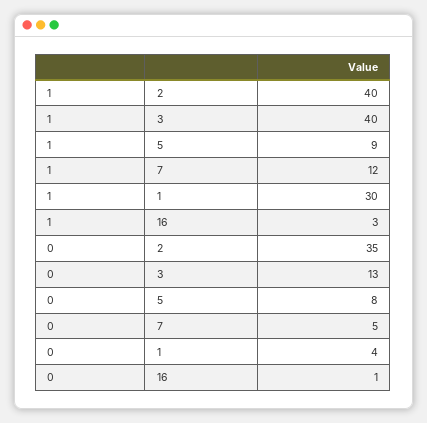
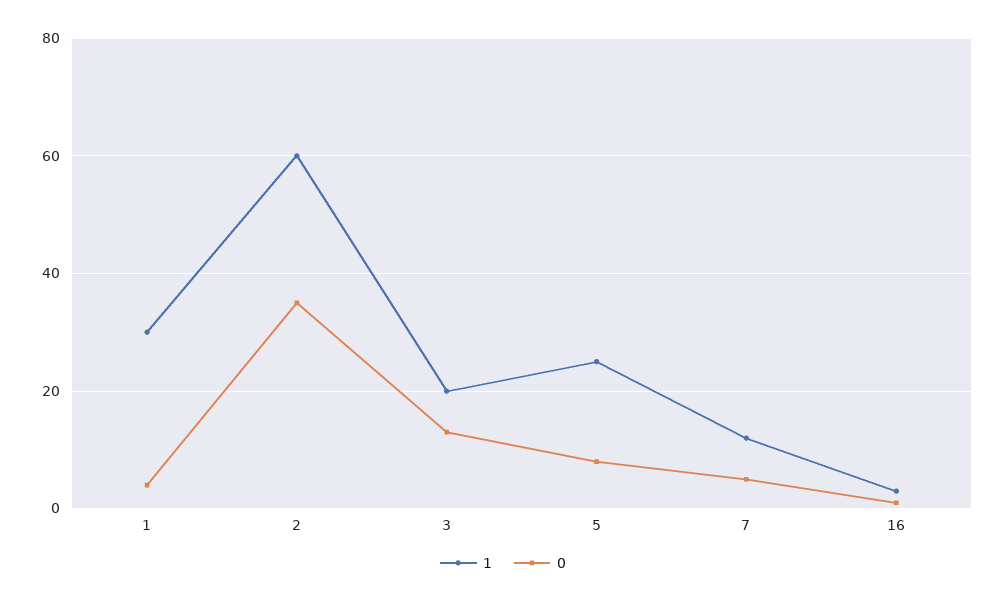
1, 2: 40 -> 60
1, 3: 40 -> 20
1, 5: 9 -> 25

